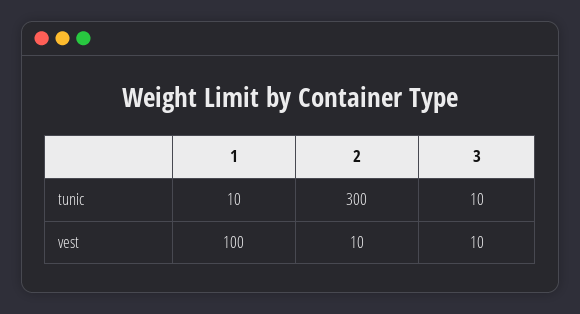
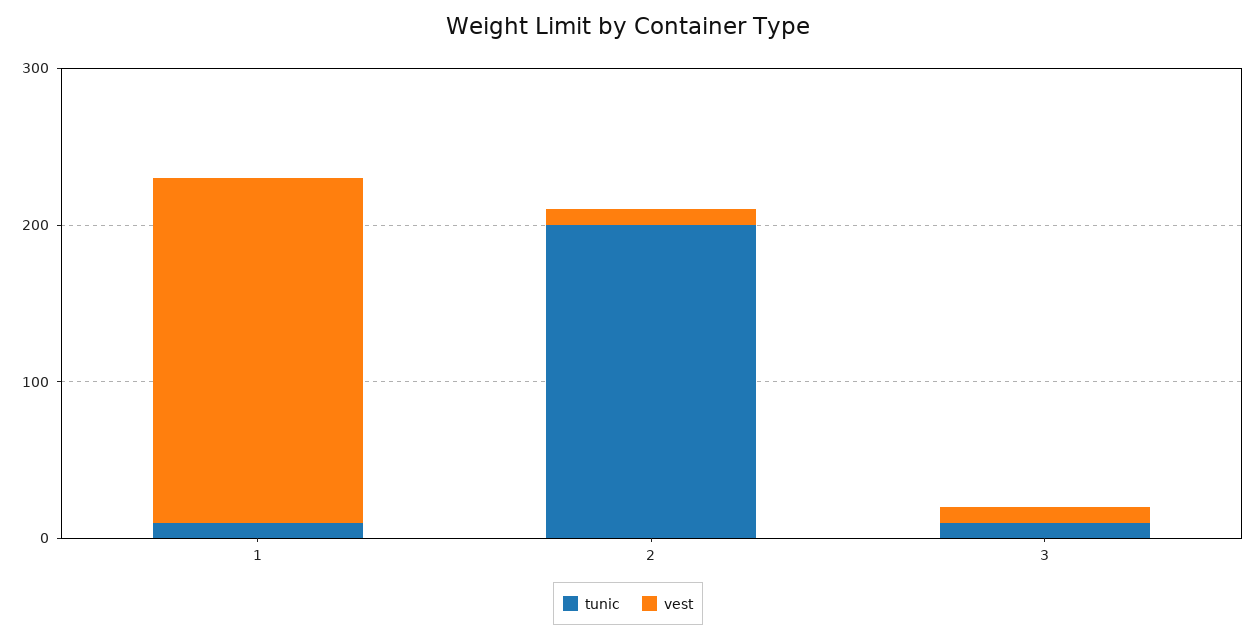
tunic, 2: 300 -> 200
vest, 1: 100 -> 220

